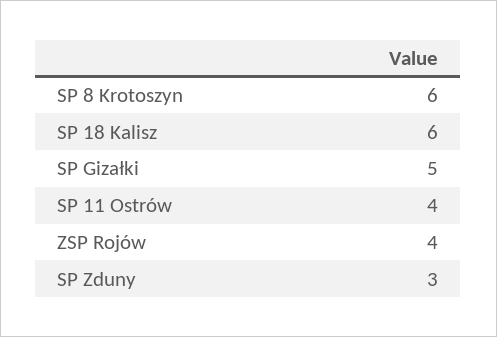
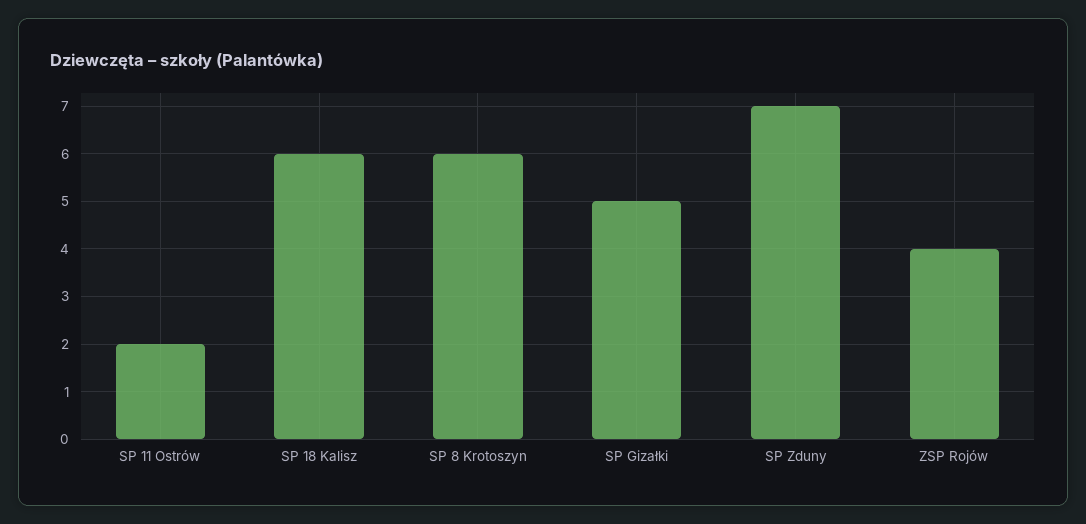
SP 11 Ostrów: 4 -> 2
SP Zduny: 3 -> 7

